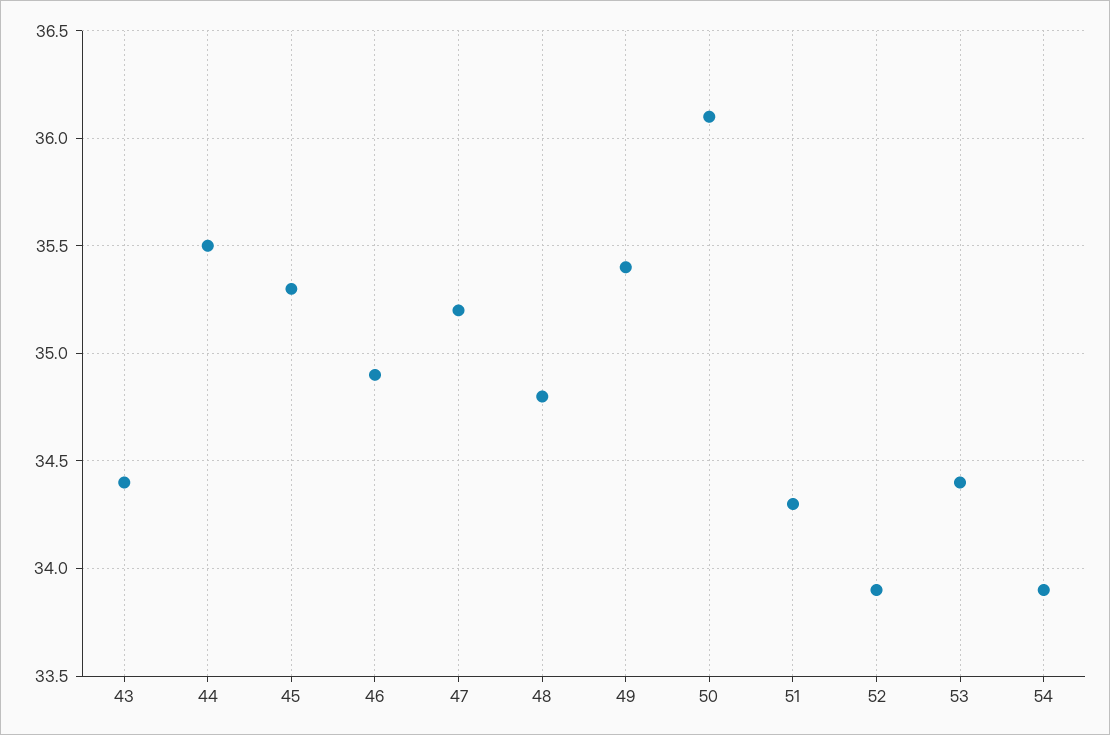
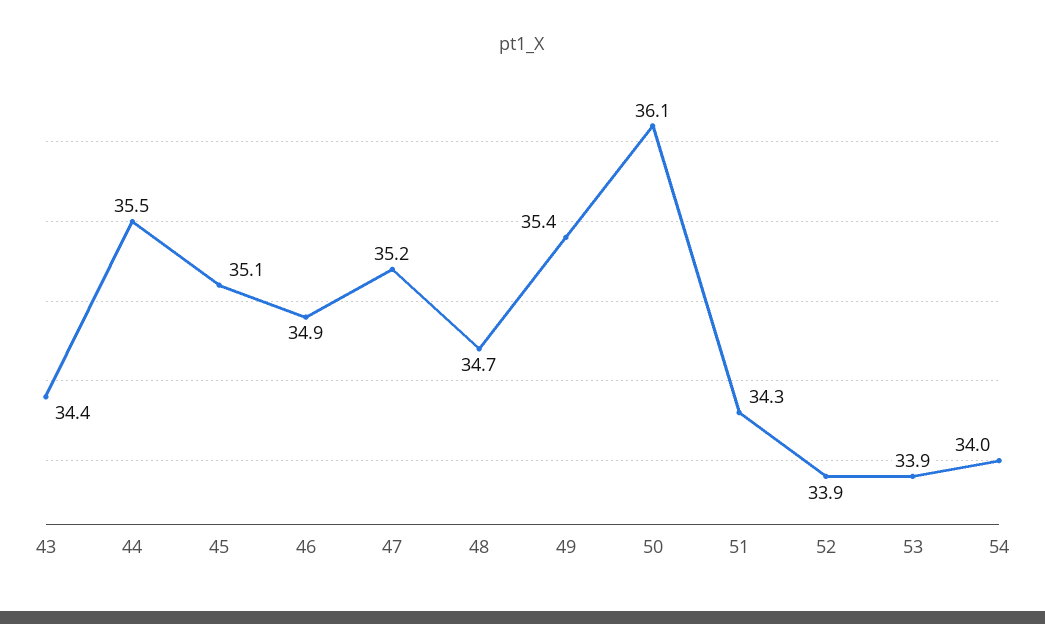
45: 35.3 -> 35.1
48: 34.8 -> 34.7
53: 34.4 -> 33.9
54: 33.9 -> 34

